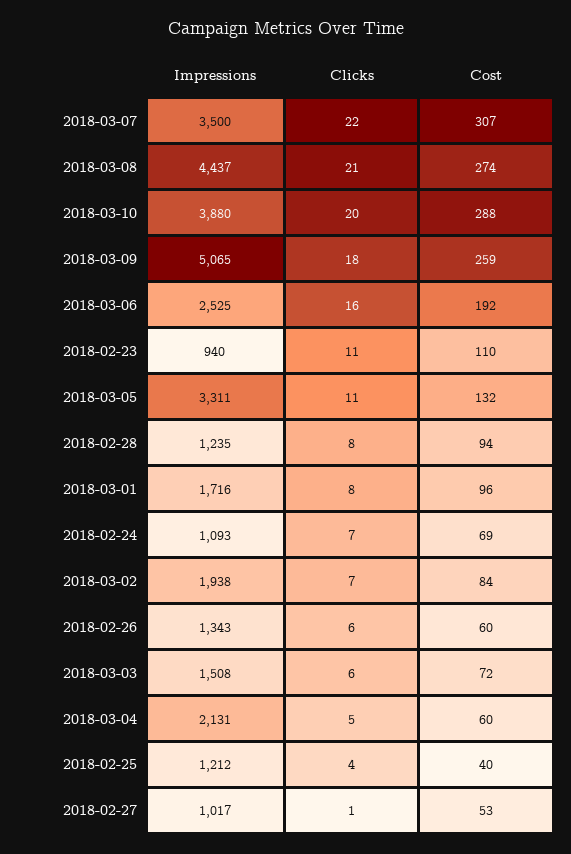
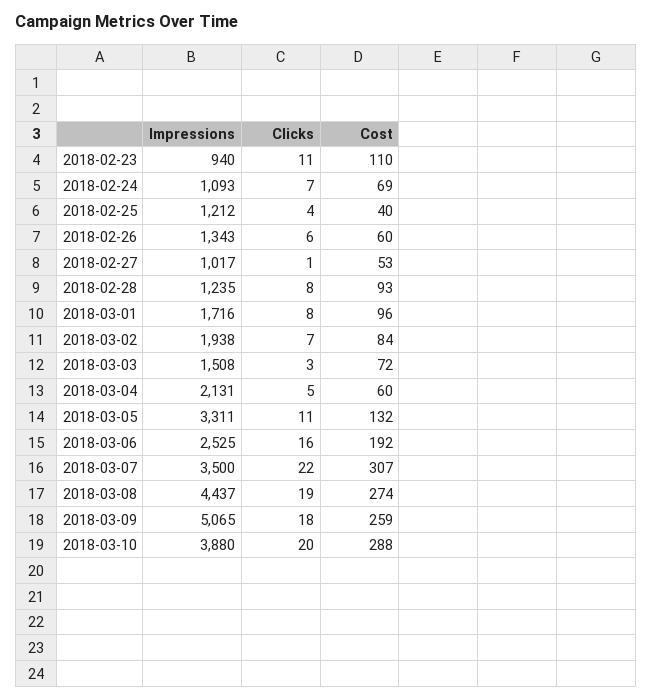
Clicks, 2018-03-08: 21 -> 19
Cost, 2018-02-28: 94 -> 93
Clicks, 2018-03-03: 6 -> 3

